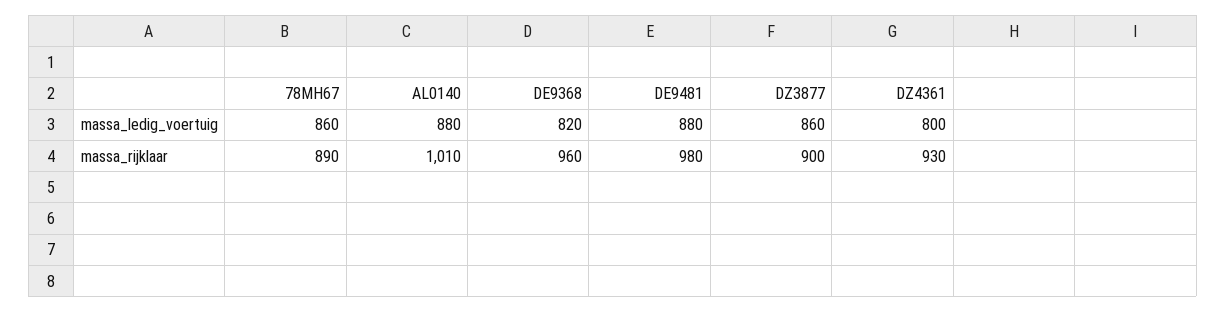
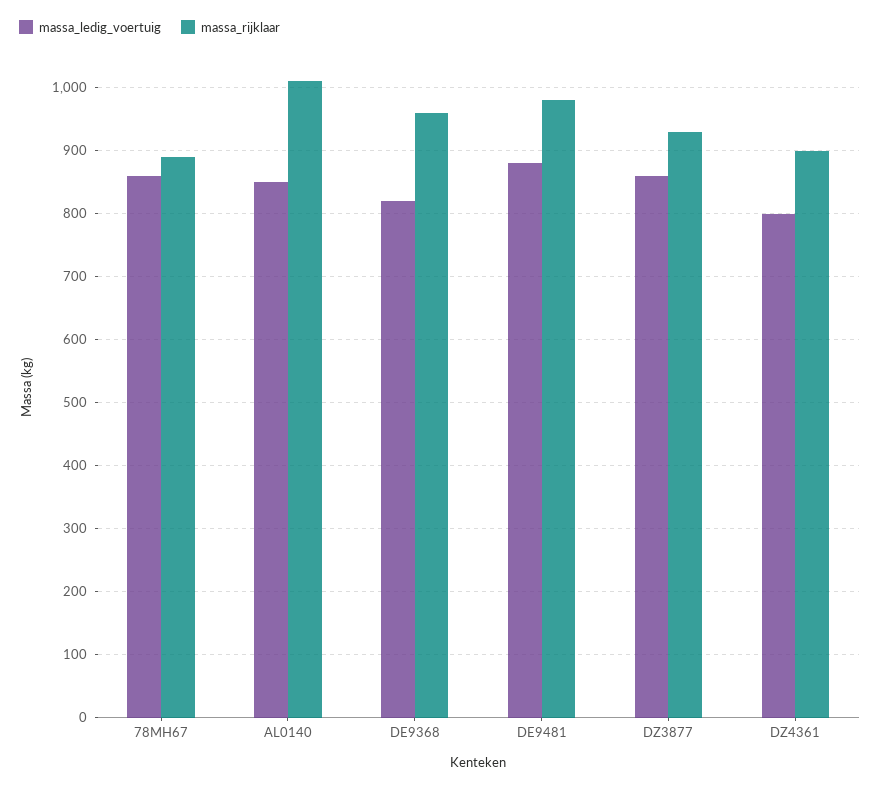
massa_ledig_voertuig, AL0140: 880 -> 850
massa_rijklaar, DZ3877: 900 -> 930
massa_rijklaar, DZ4361: 930 -> 900

